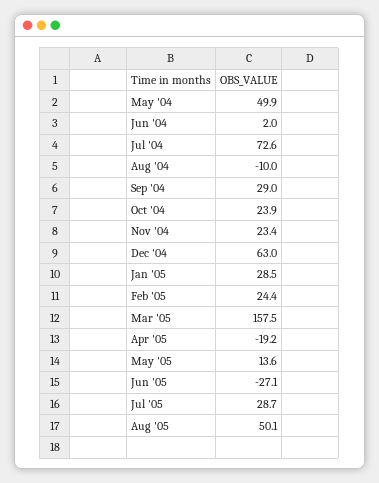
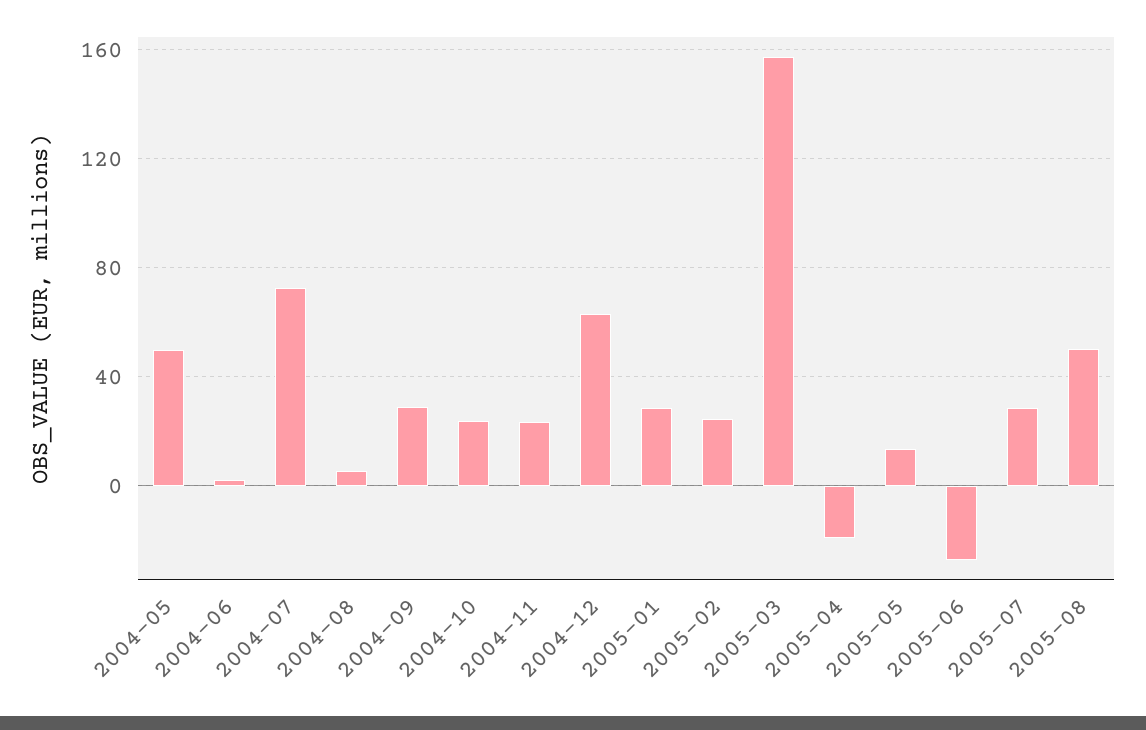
Aug '04: -10 -> 5

